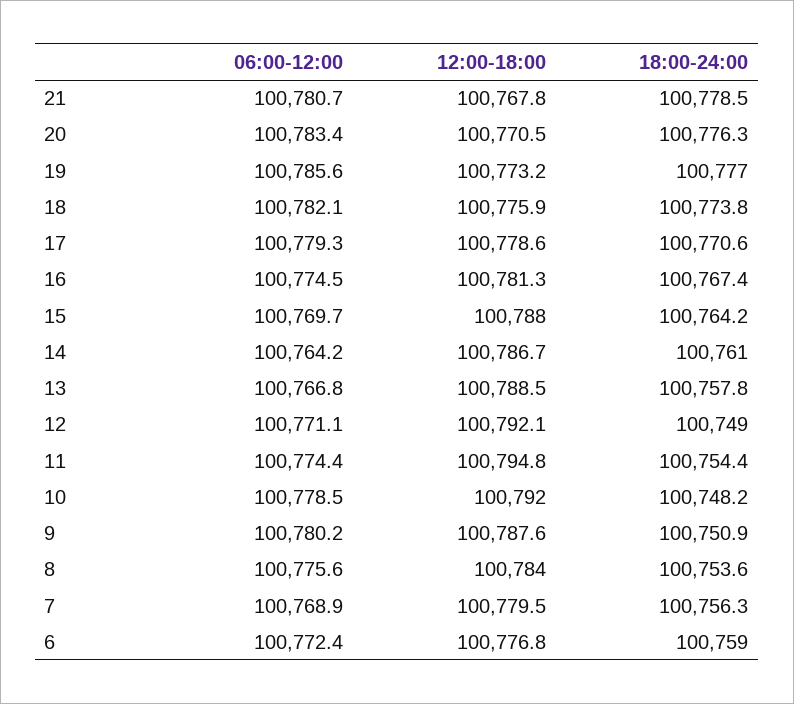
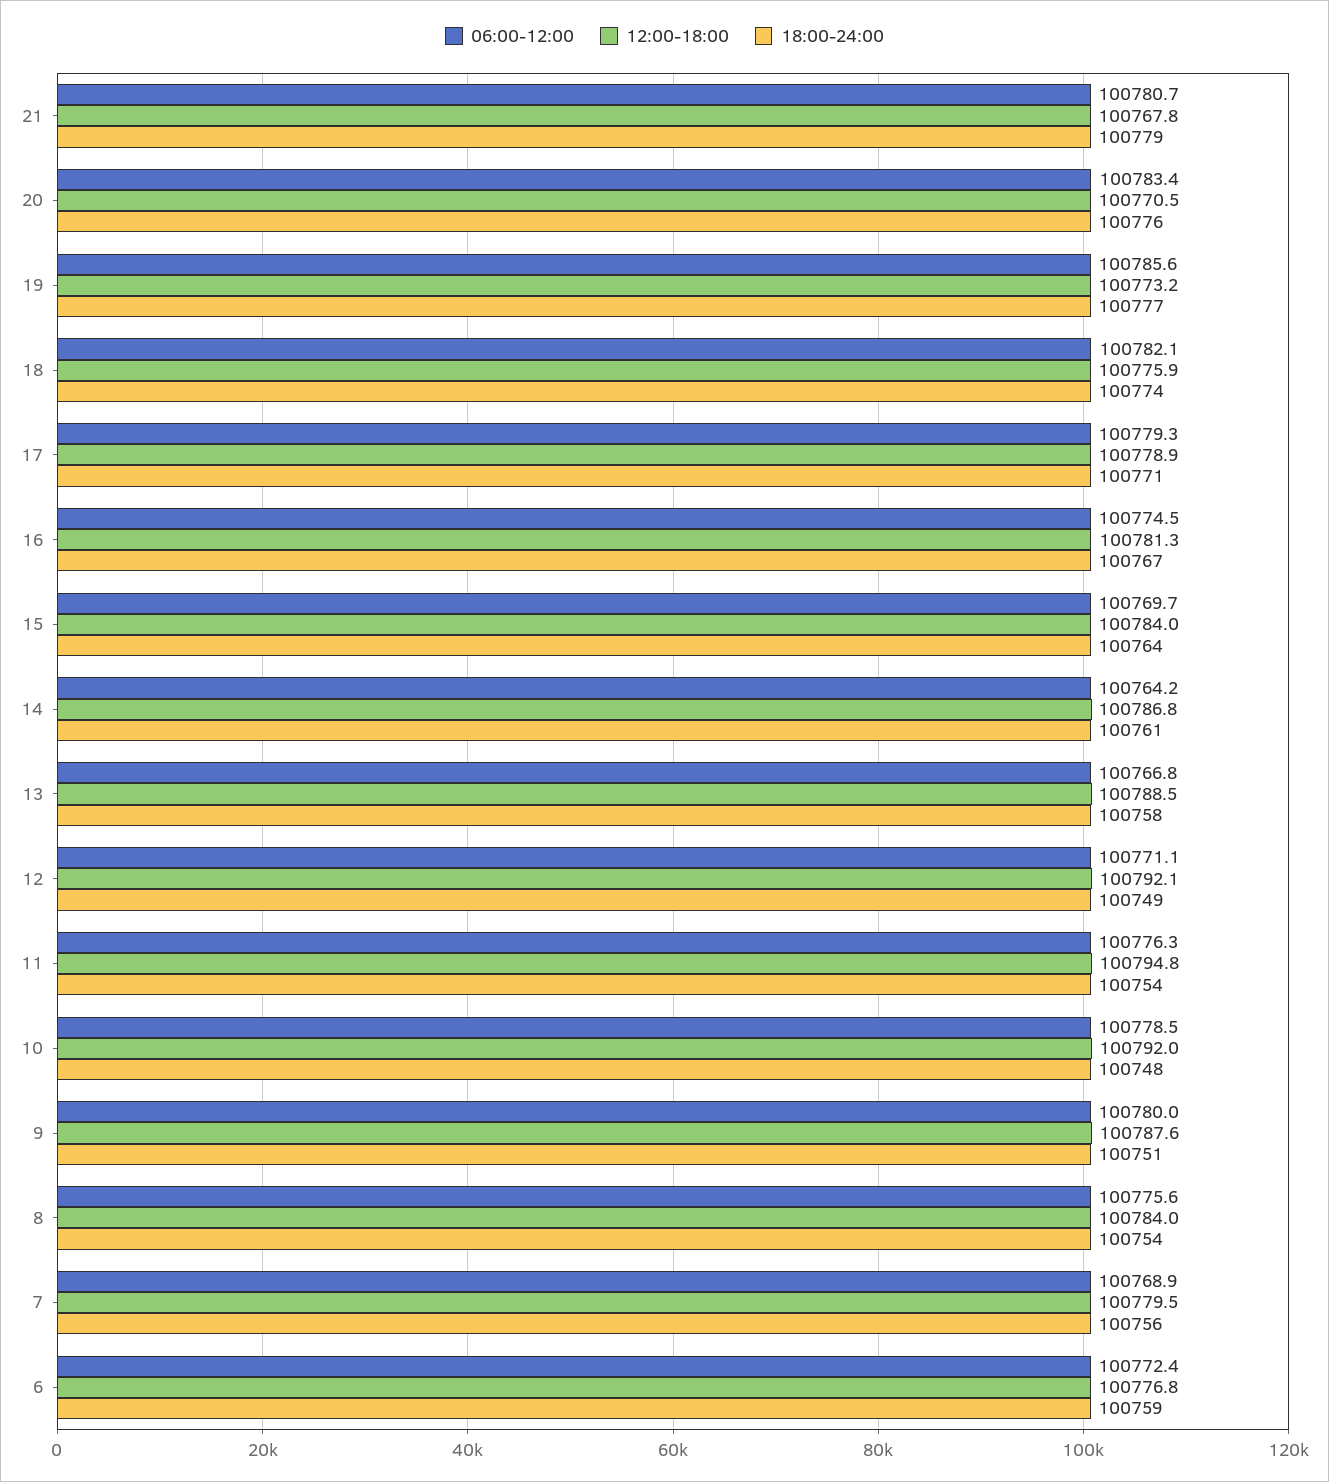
12:00-18:00, 17: 100778.6 -> 100778.9
12:00-18:00, 15: 100788 -> 100784
12:00-18:00, 14: 100786.7 -> 100786.8
06:00-12:00, 11: 100774.4 -> 100776.3
06:00-12:00, 9: 100780.2 -> 100780

